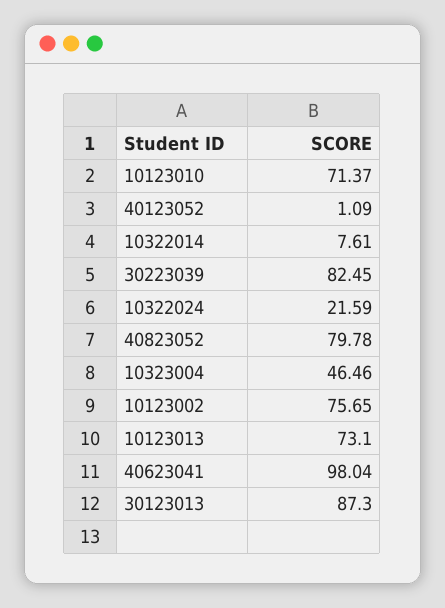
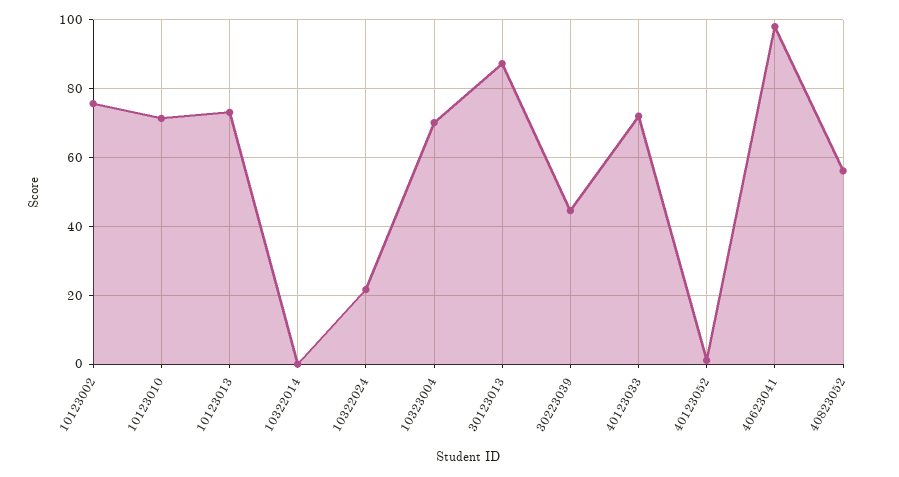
10322014: 7.61 -> 0
30223039: 82.45 -> 44
40823052: 79.78 -> 56
10323004: 46.46 -> 70
40123033: none -> 72

